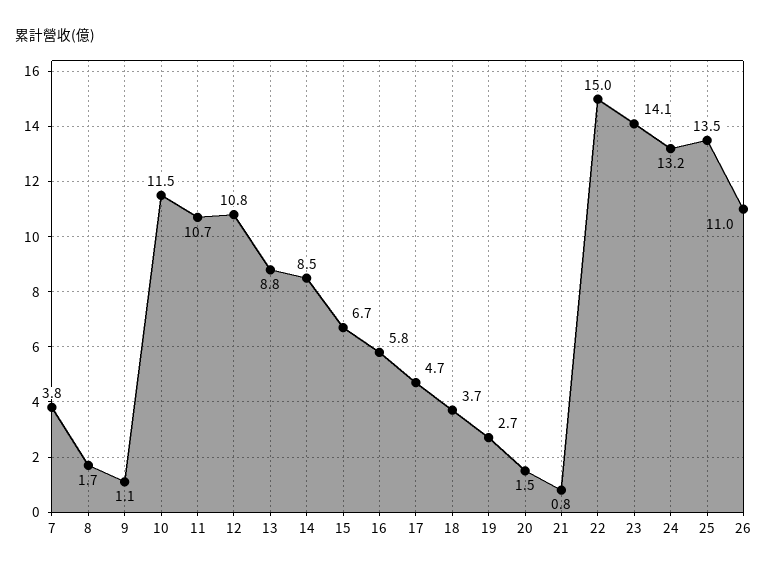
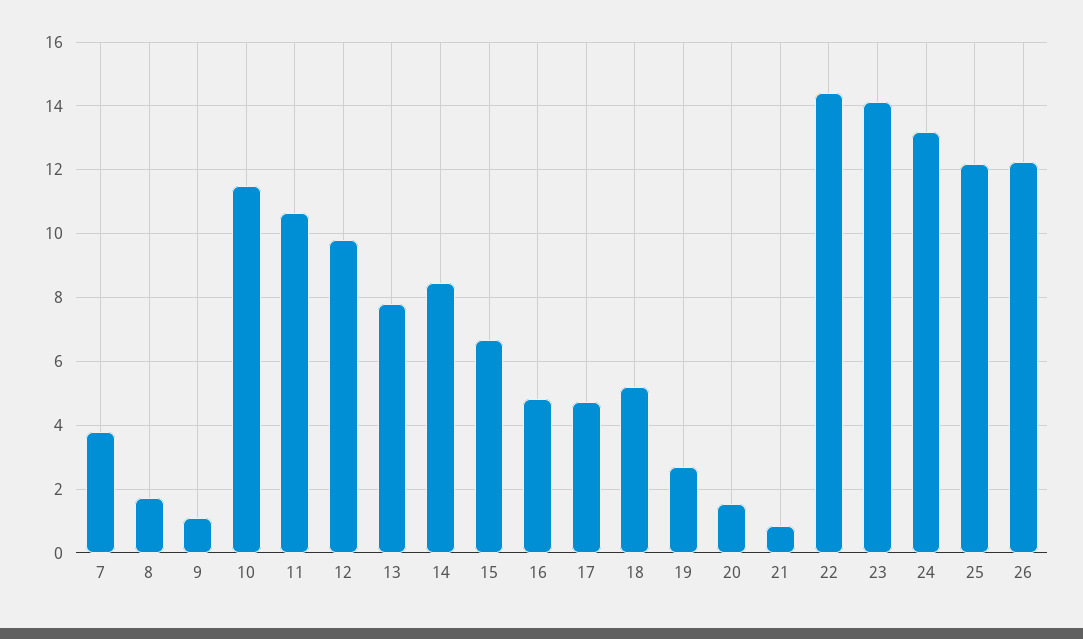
12: 10.8 -> 9.8
13: 8.8 -> 7.8
16: 5.8 -> 4.8
18: 3.7 -> 5.2
22: 15 -> 14.4
25: 13.5 -> 12.2
26: 11 -> 12.2

